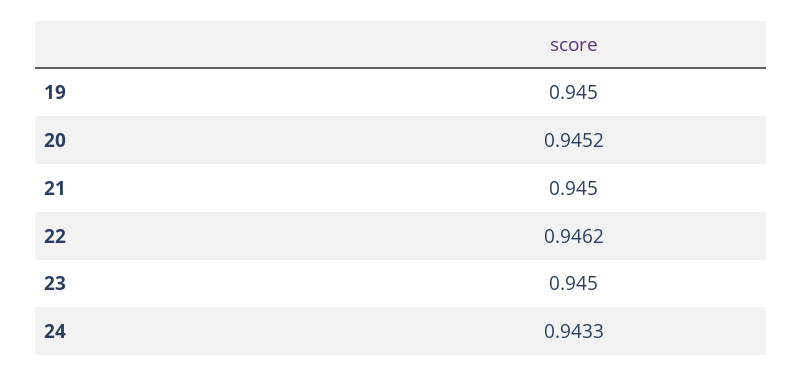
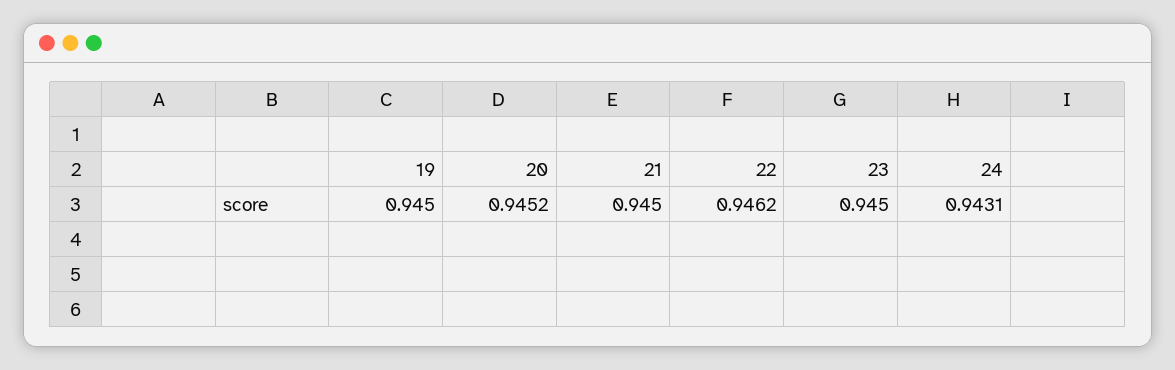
24: 0.9433 -> 0.9431

